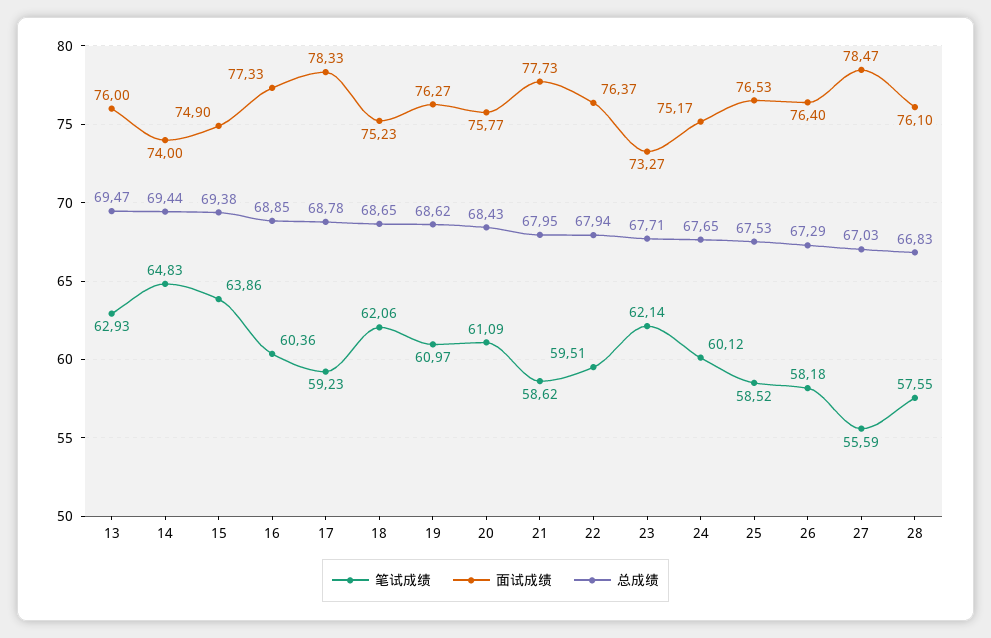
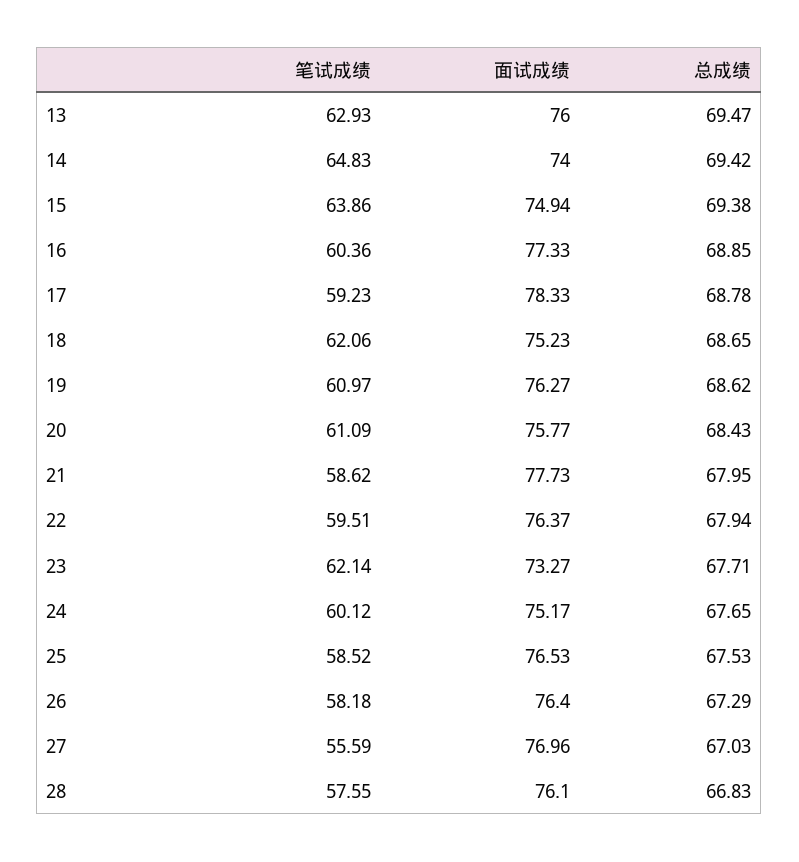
总成绩, 14: 69.44 -> 69.42
面试成绩, 15: 74.9 -> 74.94
面试成绩, 27: 78.47 -> 76.96

